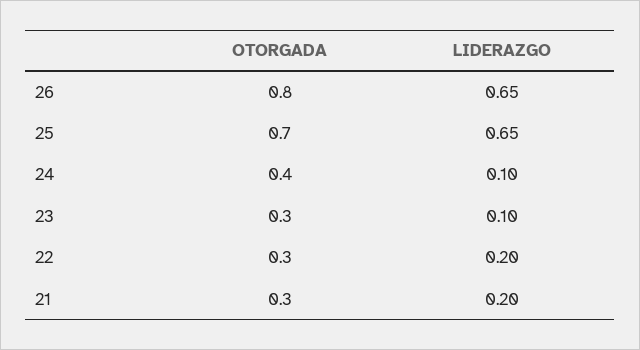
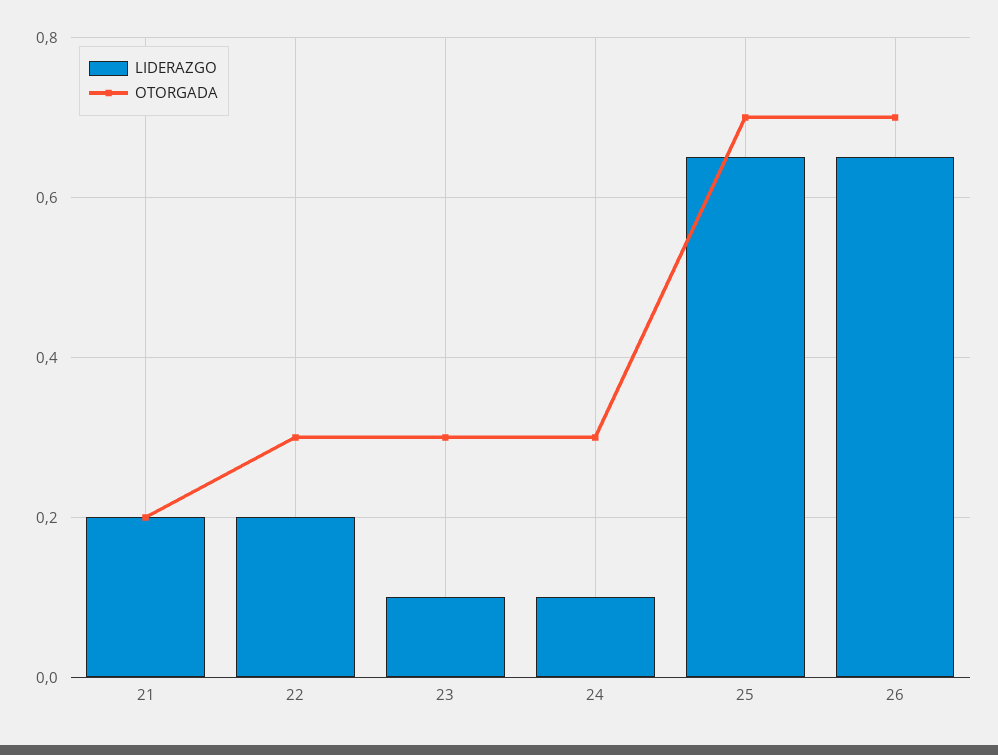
OTORGADA, 26: 0.8 -> 0.7
OTORGADA, 24: 0.4 -> 0.3
OTORGADA, 21: 0.3 -> 0.2

